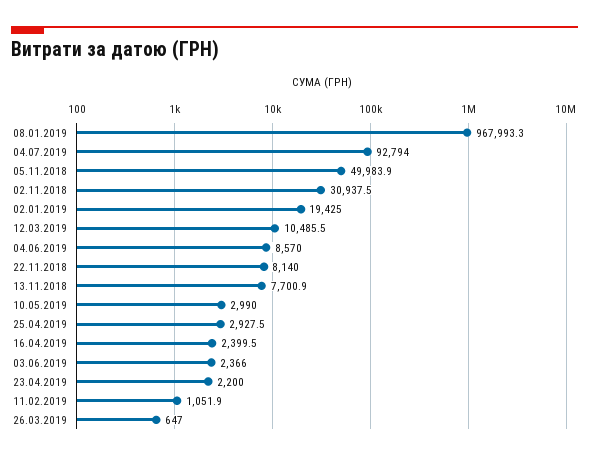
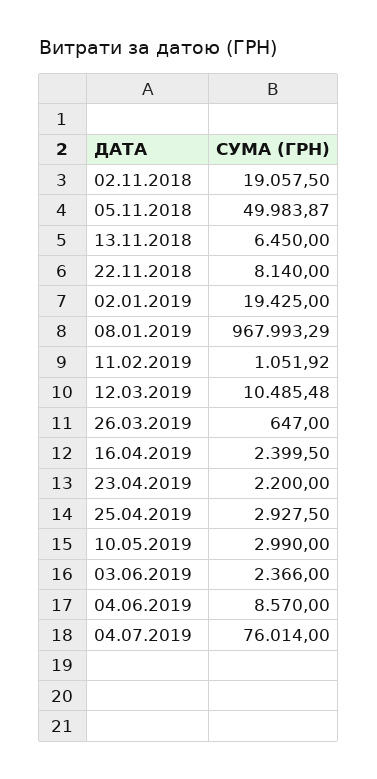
04.07.2019: 92794 -> 76014
02.11.2018: 30937.5 -> 19057.5
13.11.2018: 7700.9 -> 6450

